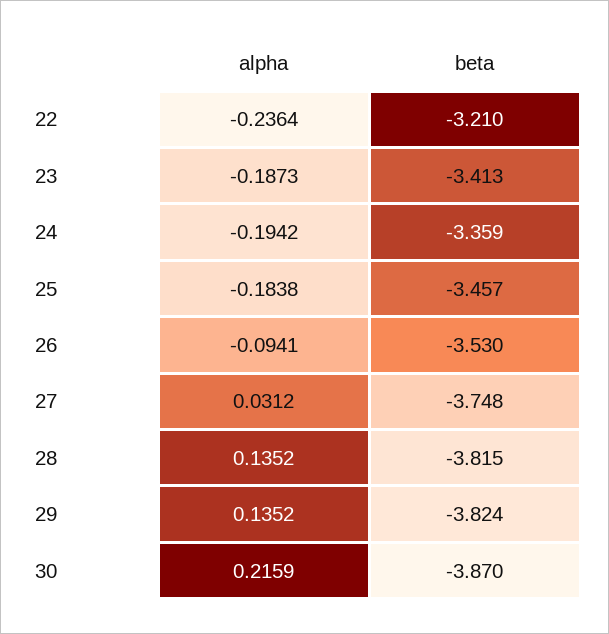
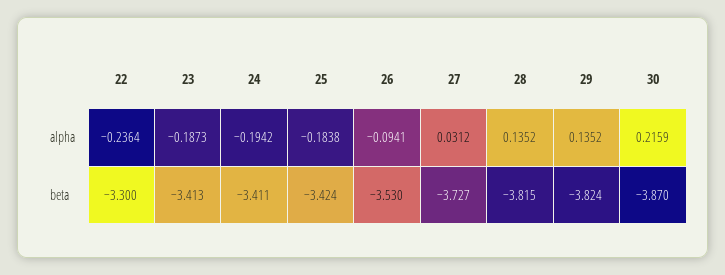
beta, 22: -3.21 -> -3.3
beta, 24: -3.359 -> -3.411
beta, 25: -3.457 -> -3.424
beta, 27: -3.748 -> -3.727

